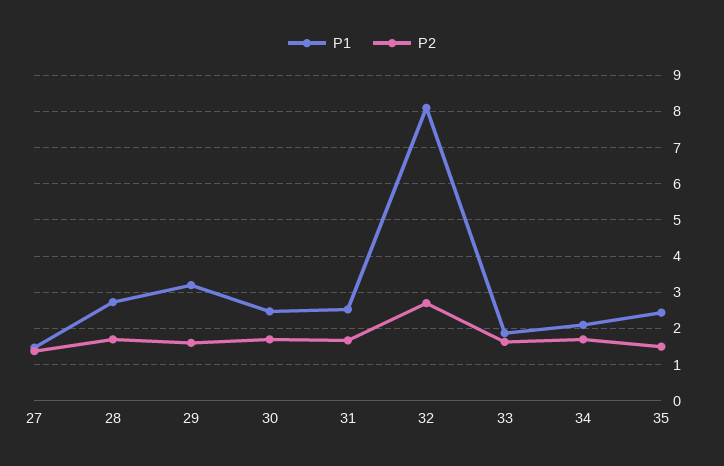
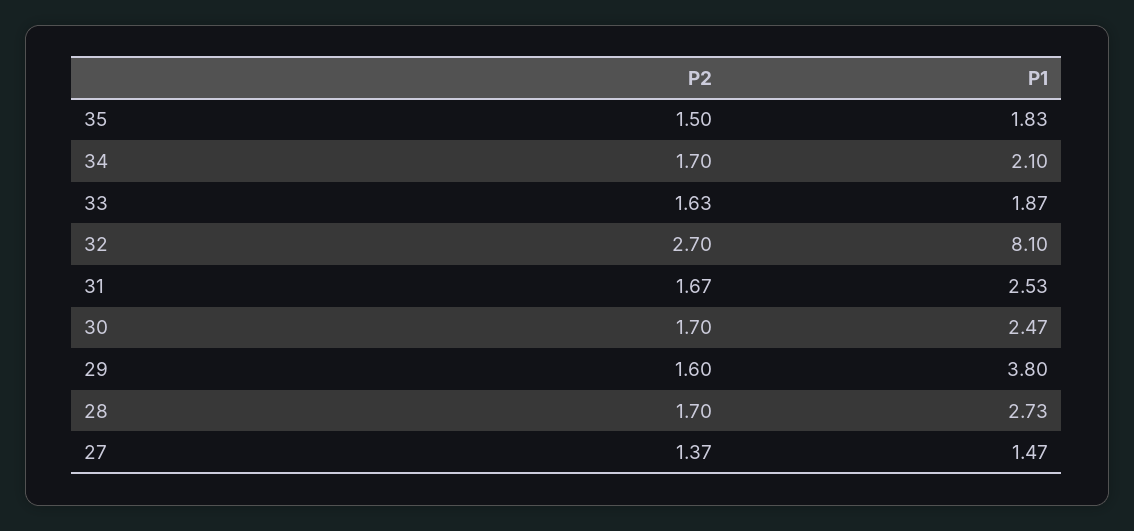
P1, 29: 3.2 -> 3.8
P1, 35: 2.4 -> 1.83

